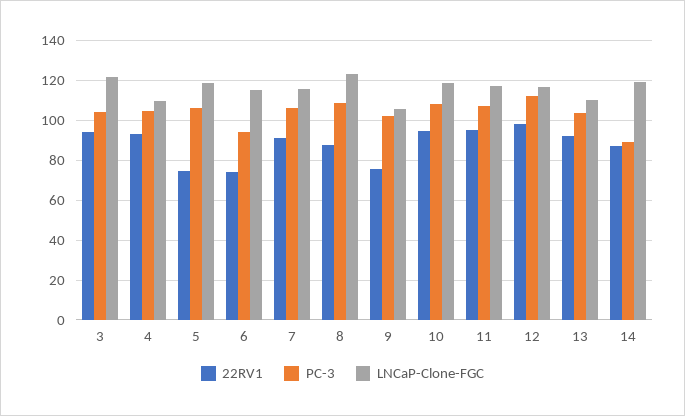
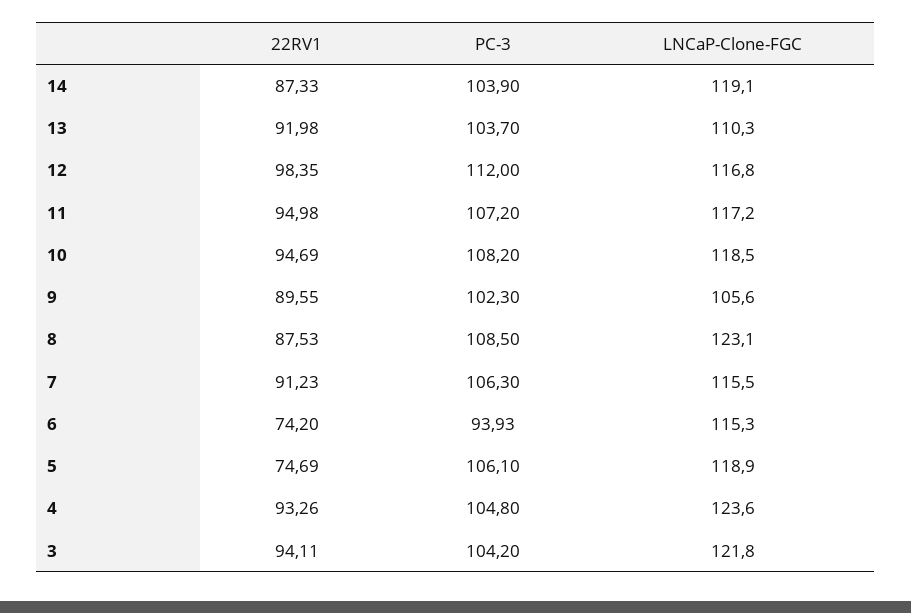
LNCaP-Clone-FGC, 4: 110 -> 123.6
22RV1, 9: 75 -> 89.55
PC-3, 14: 90 -> 103.9

